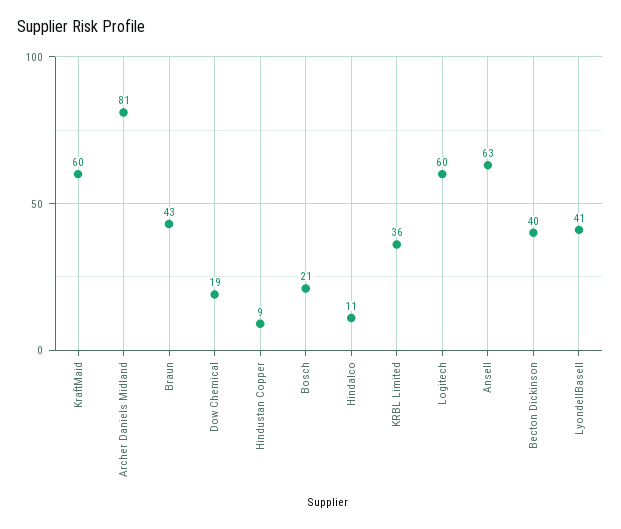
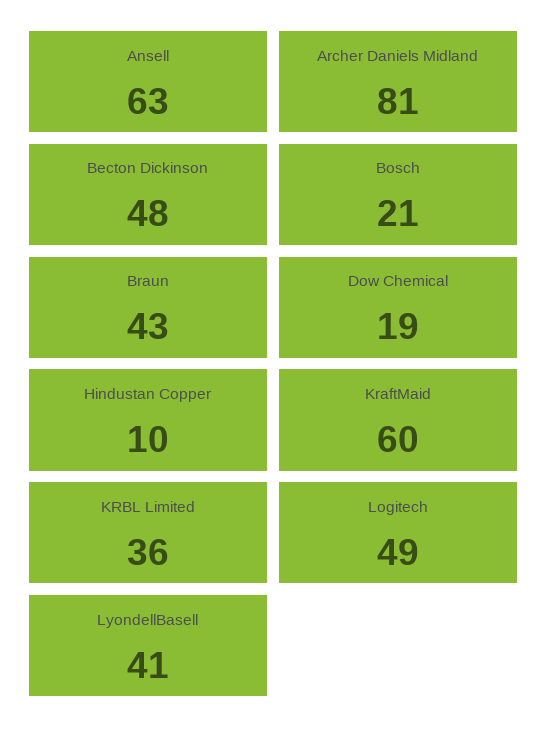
Hindustan Copper: 9 -> 10
Hindalco: 11 -> none
Logitech: 60 -> 49
Becton Dickinson: 40 -> 48

